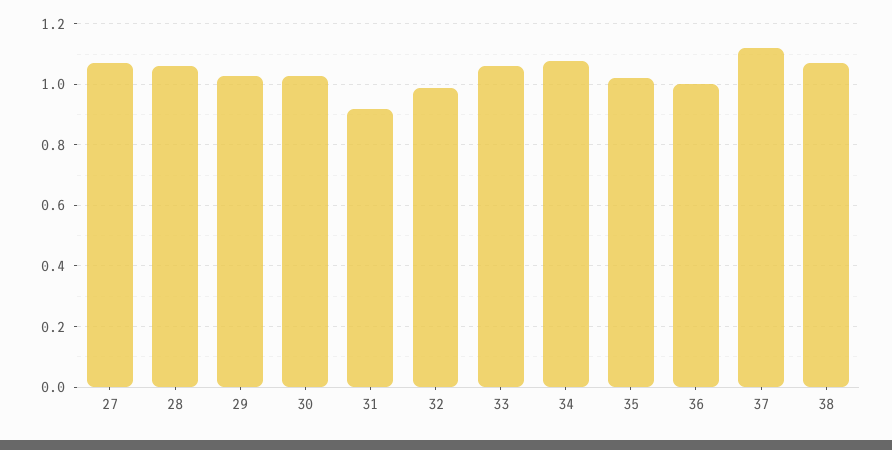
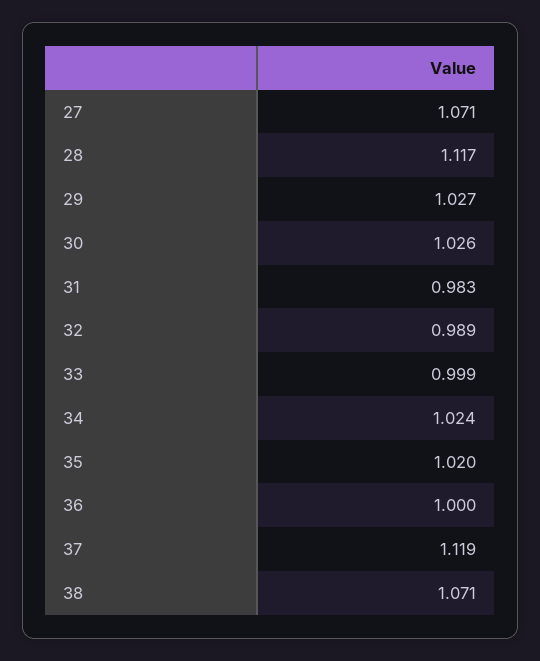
28: 1.06 -> 1.117
31: 0.92 -> 0.983
33: 1.06 -> 0.999
34: 1.08 -> 1.024

